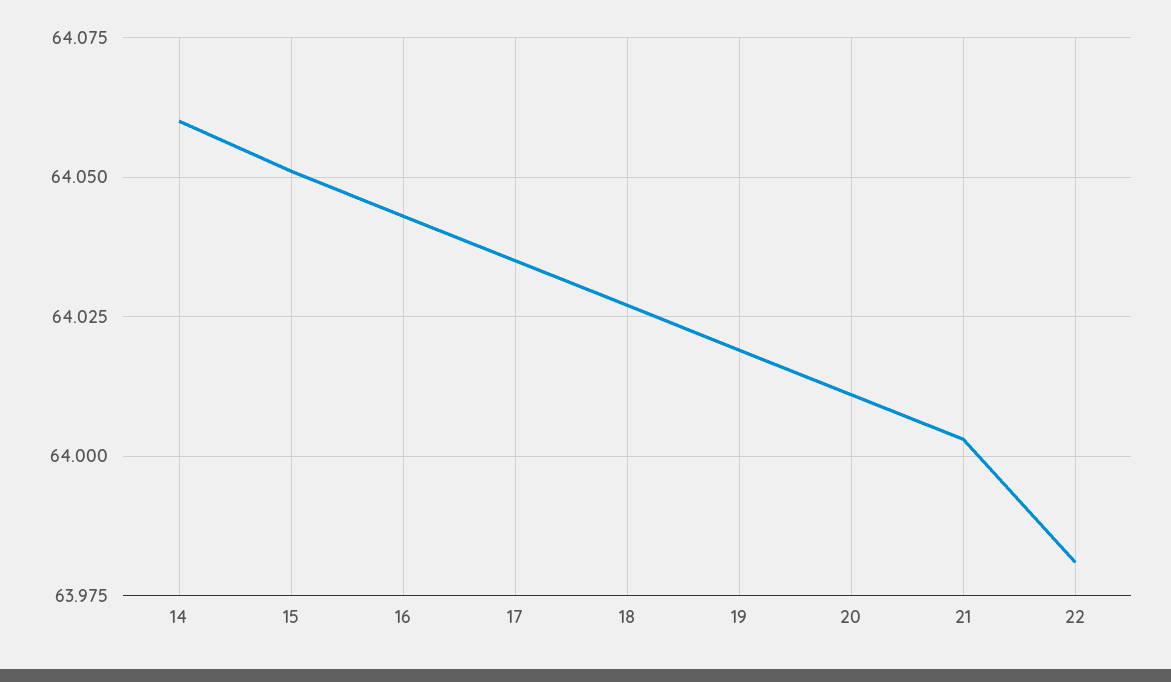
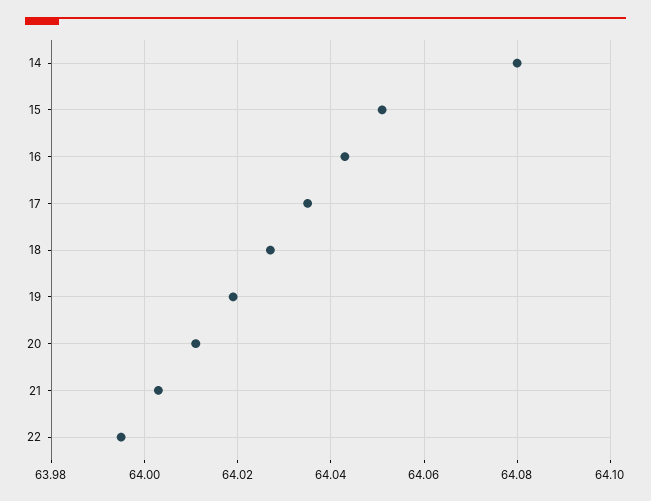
14: 64.06 -> 64.08
22: 63.98 -> 63.995

